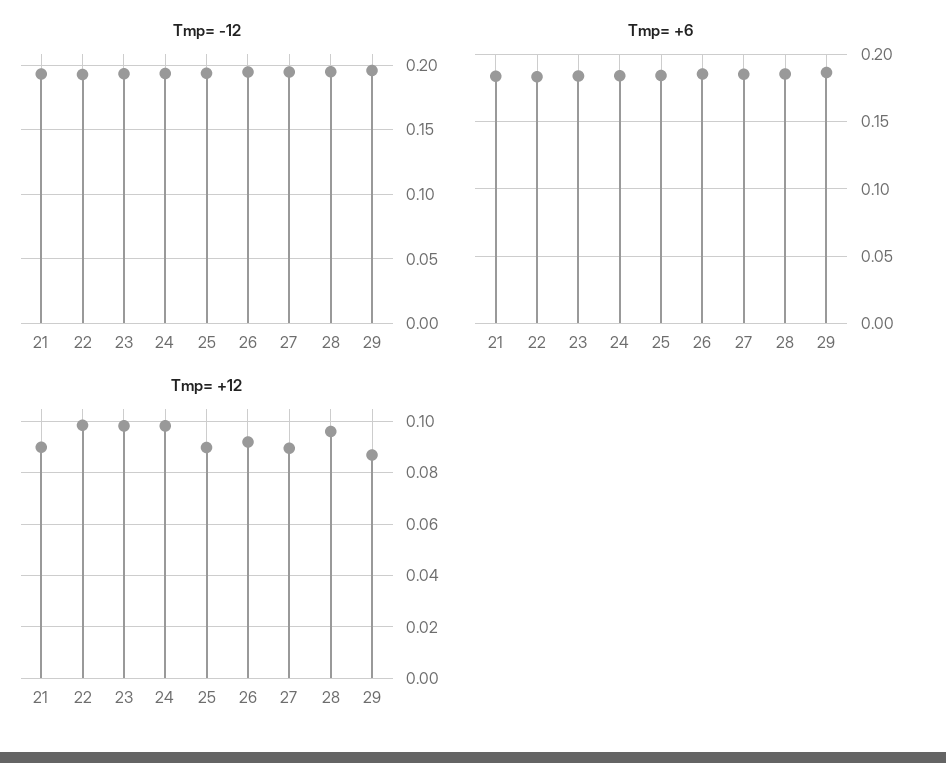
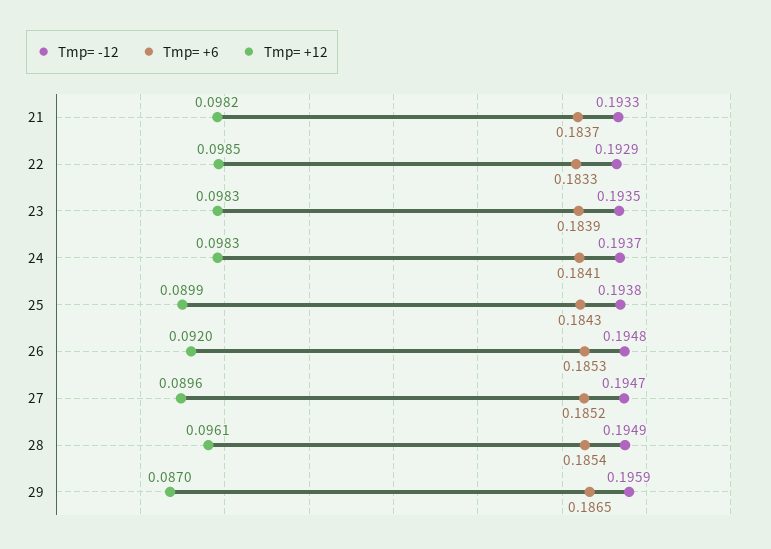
Tmp= +12, 21: 0.09 -> 0.0982

